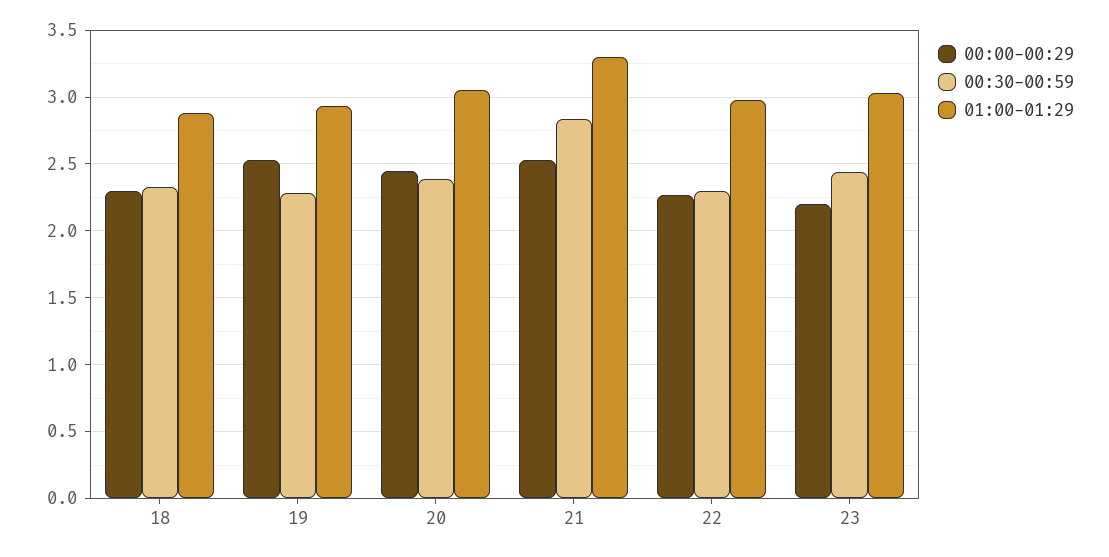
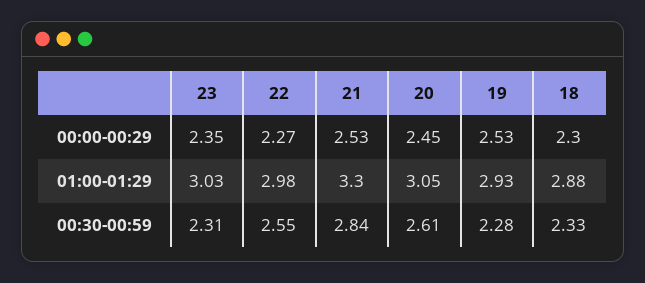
00:30-00:59, 20: 2.4 -> 2.61
00:30-00:59, 22: 2.3 -> 2.55
00:00-00:29, 23: 2.2 -> 2.35
00:30-00:59, 23: 2.45 -> 2.31

